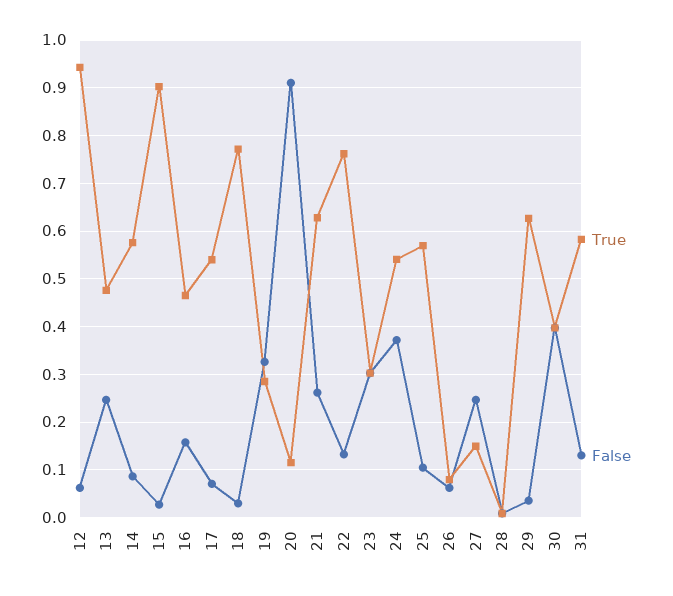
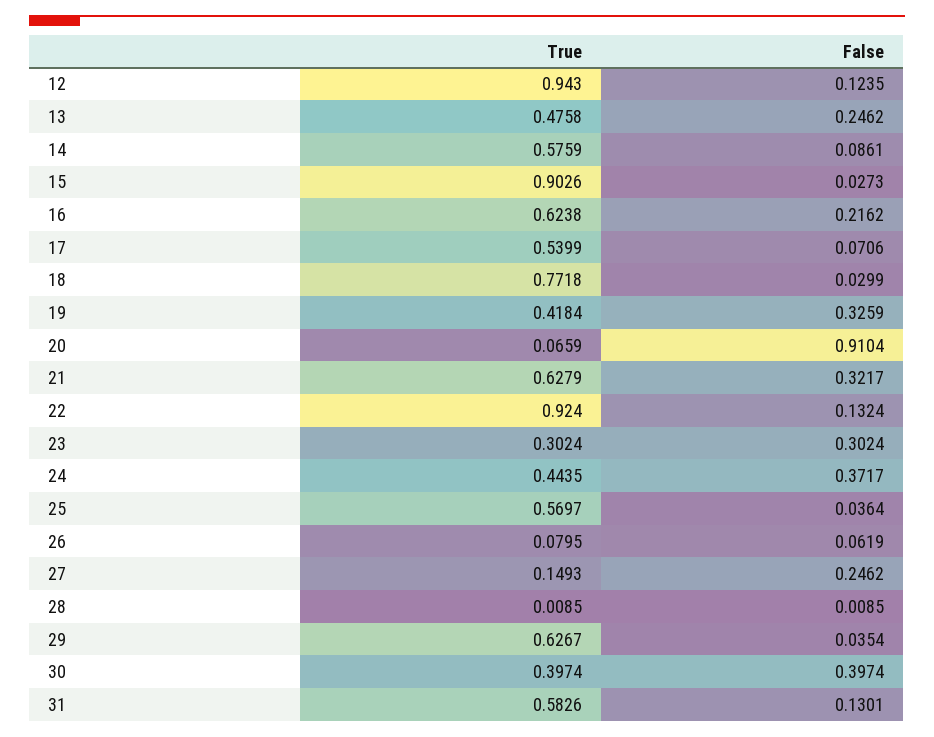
False, 12: 0.06 -> 0.1235
True, 16: 0.46 -> 0.6238
False, 16: 0.16 -> 0.2162
True, 19: 0.28 -> 0.4184
True, 20: 0.12 -> 0.0659
False, 21: 0.26 -> 0.3217
True, 22: 0.76 -> 0.924
True, 24: 0.54 -> 0.4435
False, 25: 0.1 -> 0.0364

